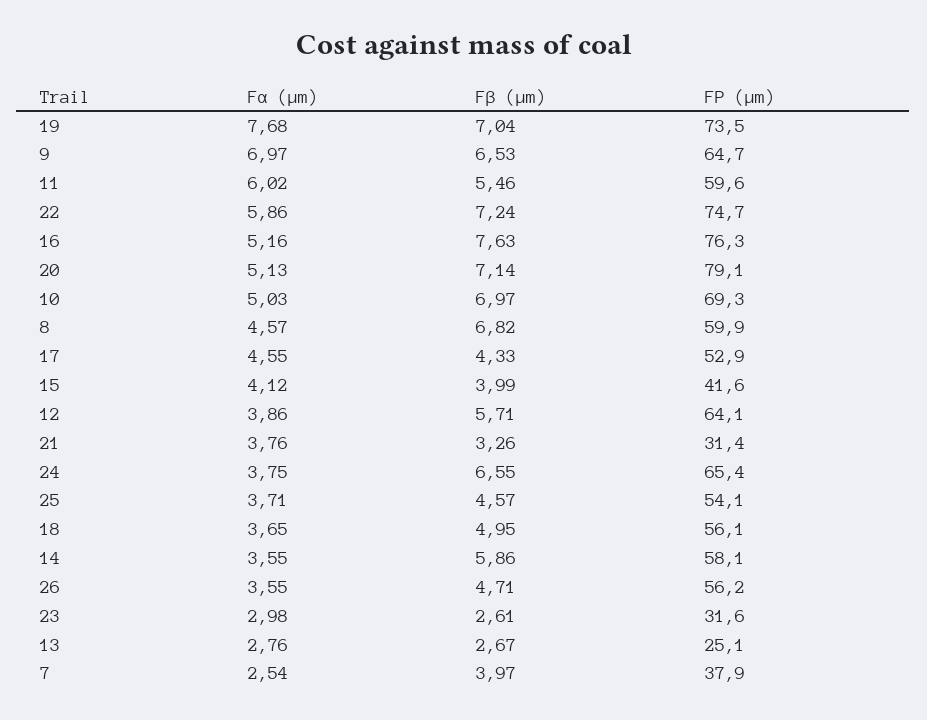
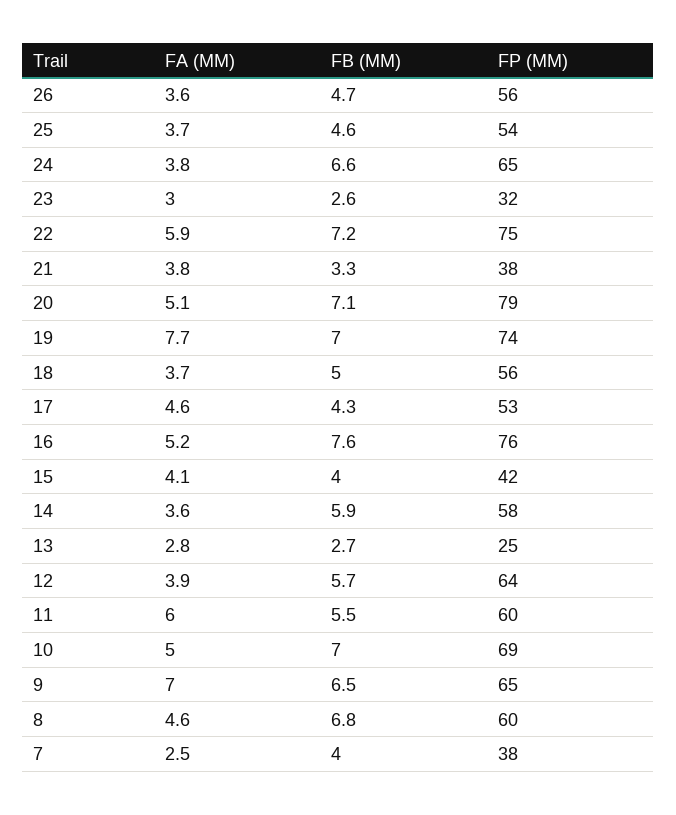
FP (µm), 21: 31.4 -> 38

